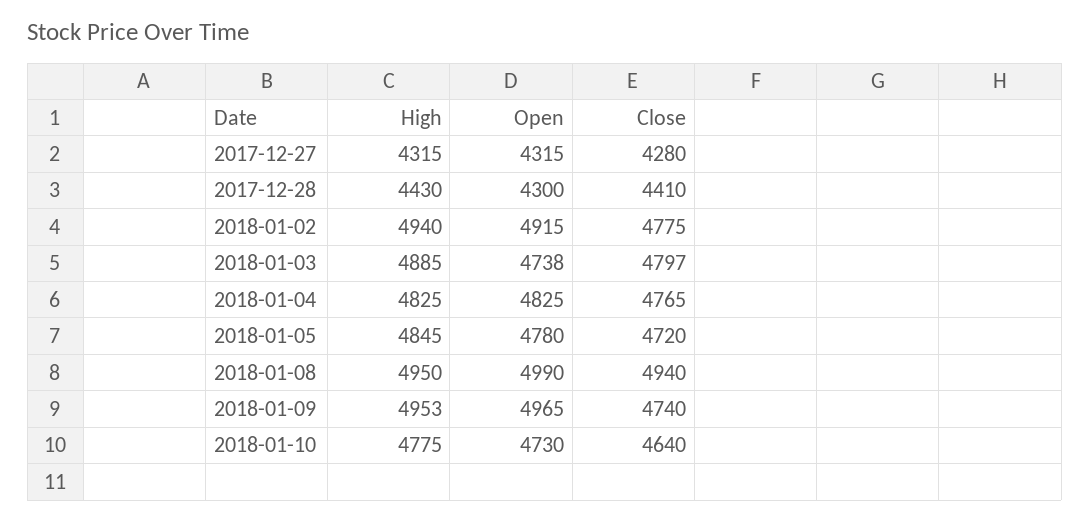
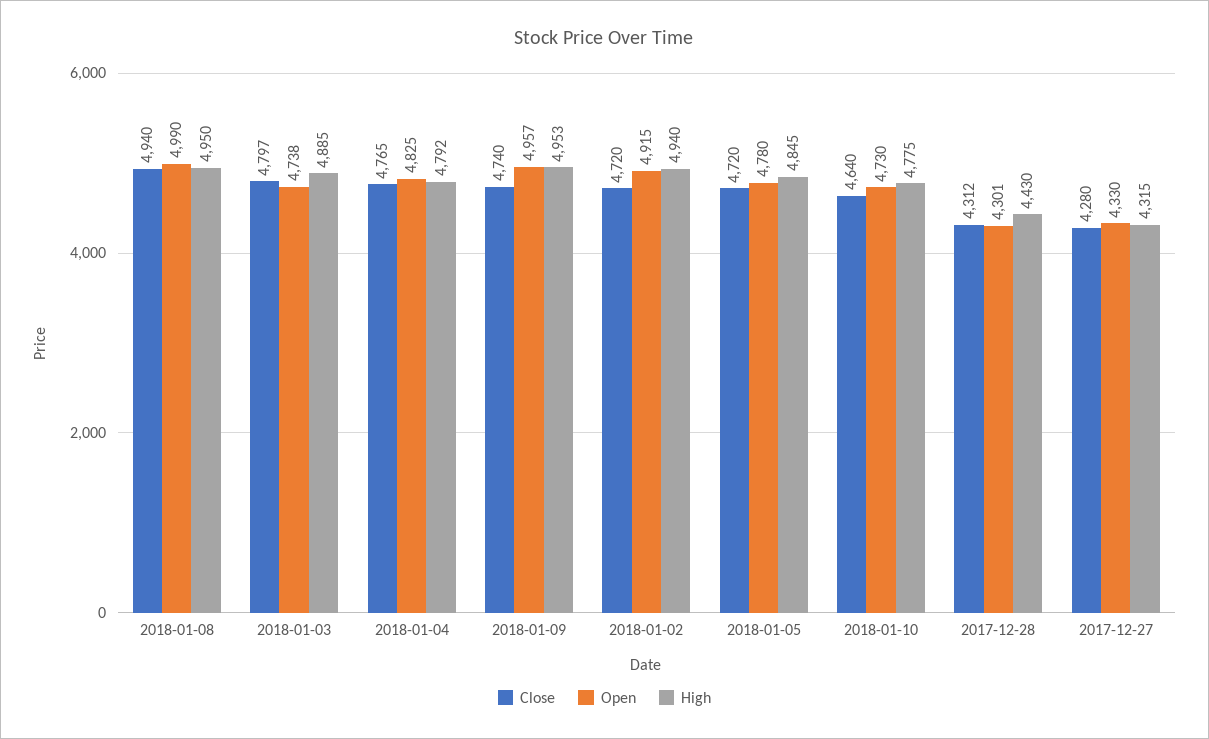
Open, 2017-12-27: 4315 -> 4330
Open, 2017-12-28: 4300 -> 4301
Close, 2017-12-28: 4410 -> 4312
Close, 2018-01-02: 4775 -> 4720
High, 2018-01-04: 4825 -> 4792
Open, 2018-01-09: 4965 -> 4957

